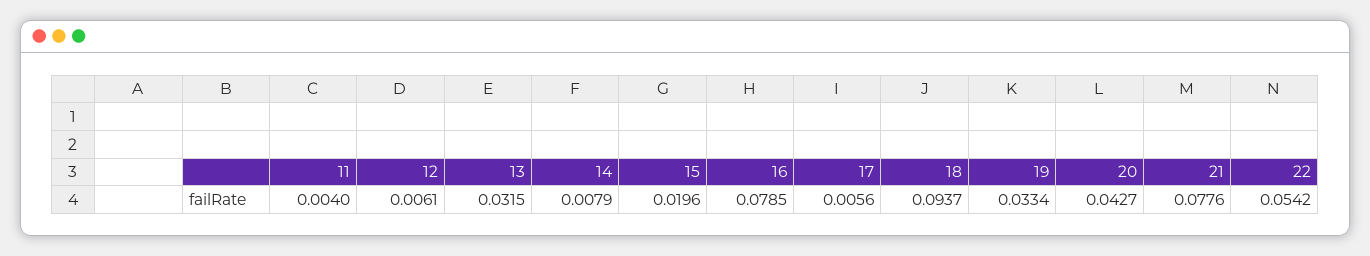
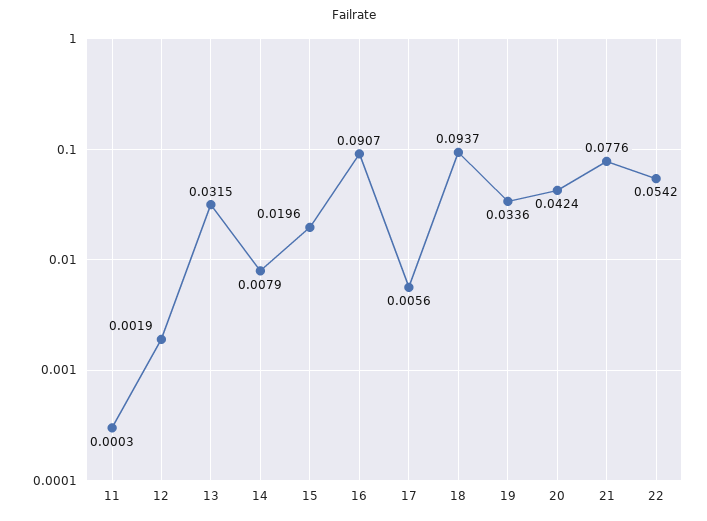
11: 0.004 -> 0.0003
12: 0.0061 -> 0.0019
16: 0.0785 -> 0.0907
19: 0.0334 -> 0.0336
20: 0.0427 -> 0.0424

